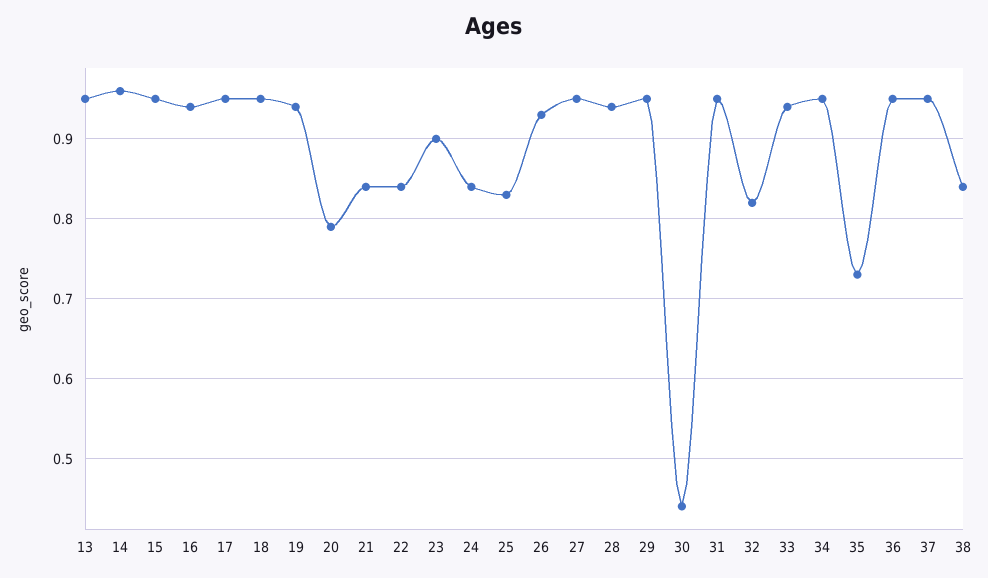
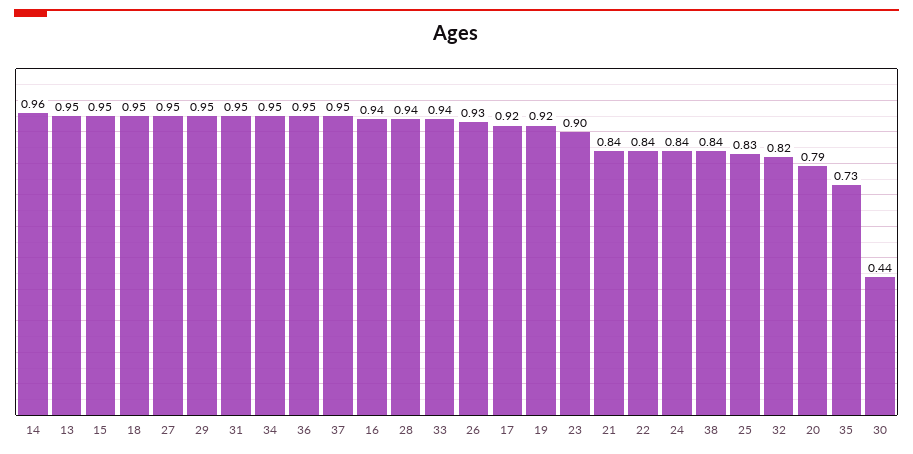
17: 0.95 -> 0.92
19: 0.94 -> 0.92

